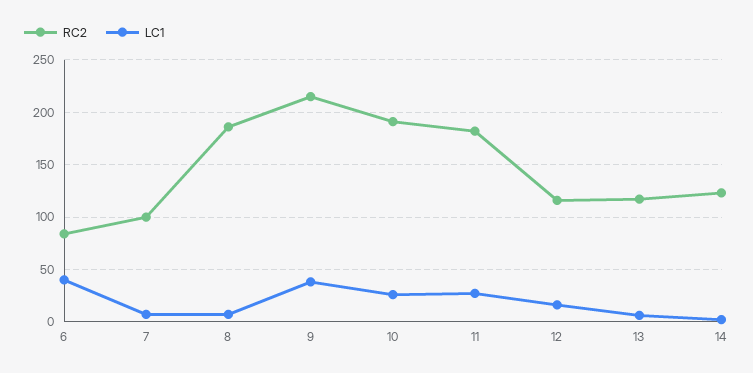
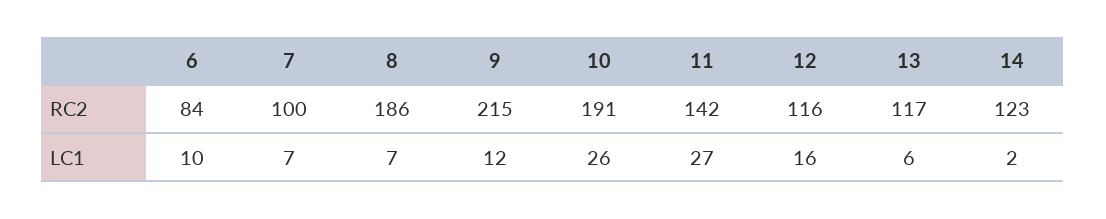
LC1, 6: 40 -> 10
LC1, 9: 40 -> 12
RC2, 11: 180 -> 142

